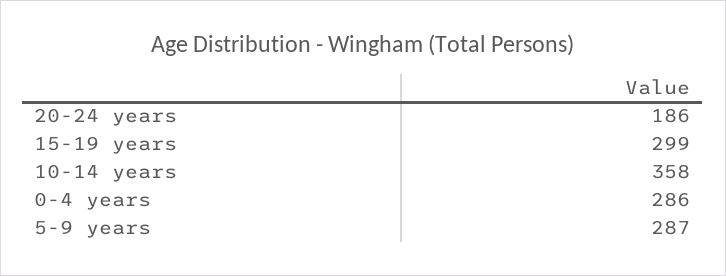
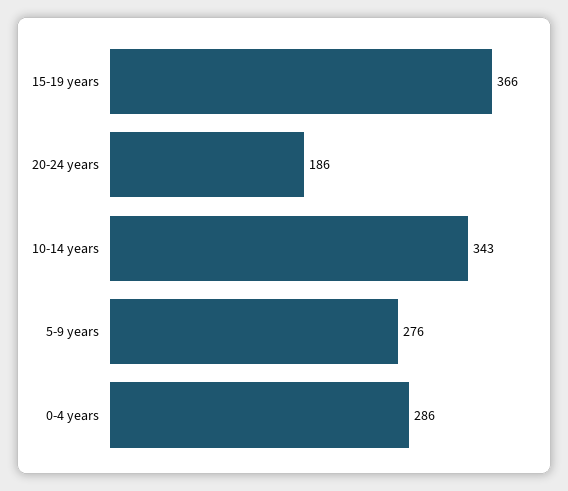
15-19 years: 299 -> 366
10-14 years: 358 -> 343
5-9 years: 287 -> 276

